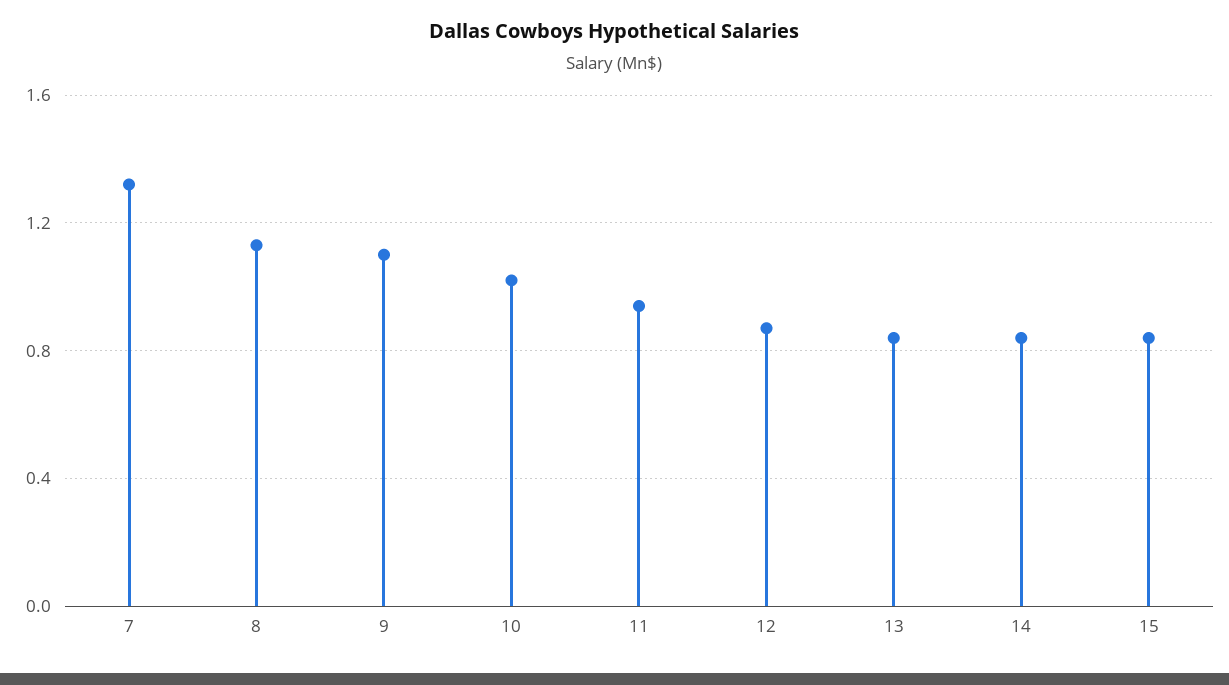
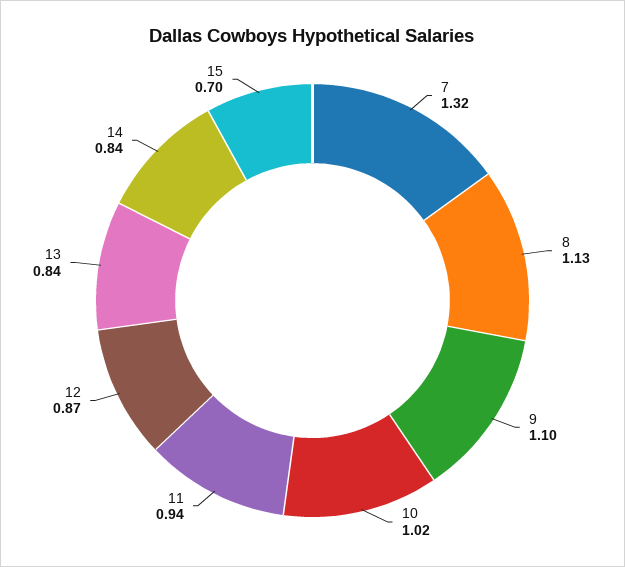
15: 0.85 -> 0.7

